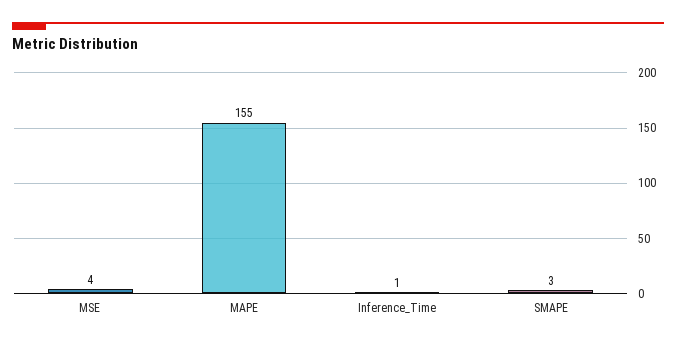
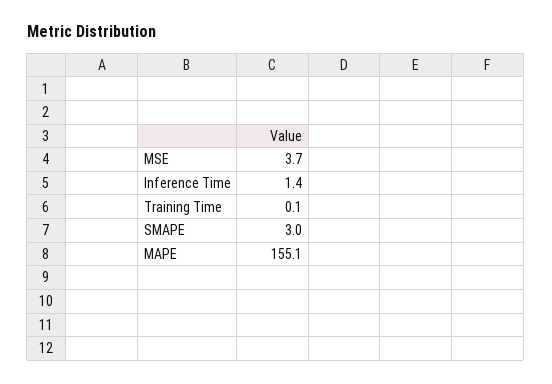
Training Time: none -> 0.1

